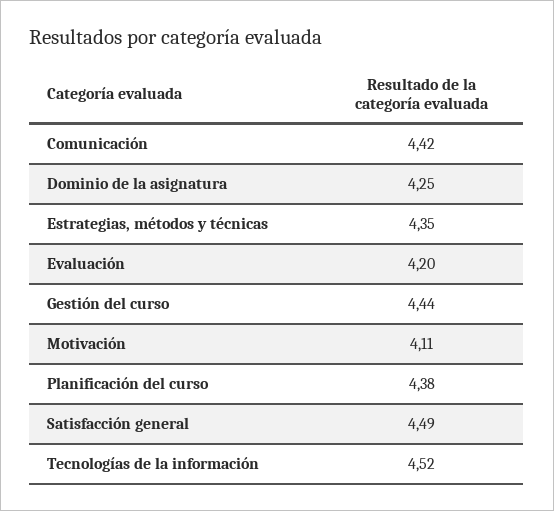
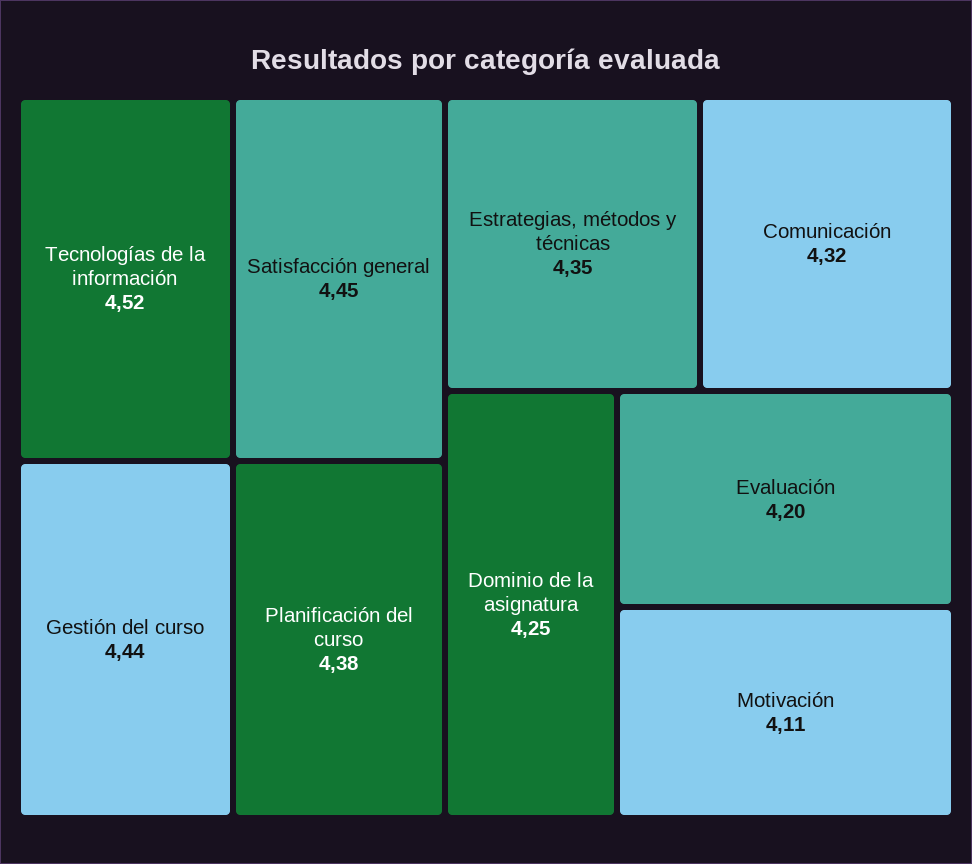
Comunicación: 4.42 -> 4.32
Satisfacción general: 4.49 -> 4.45

